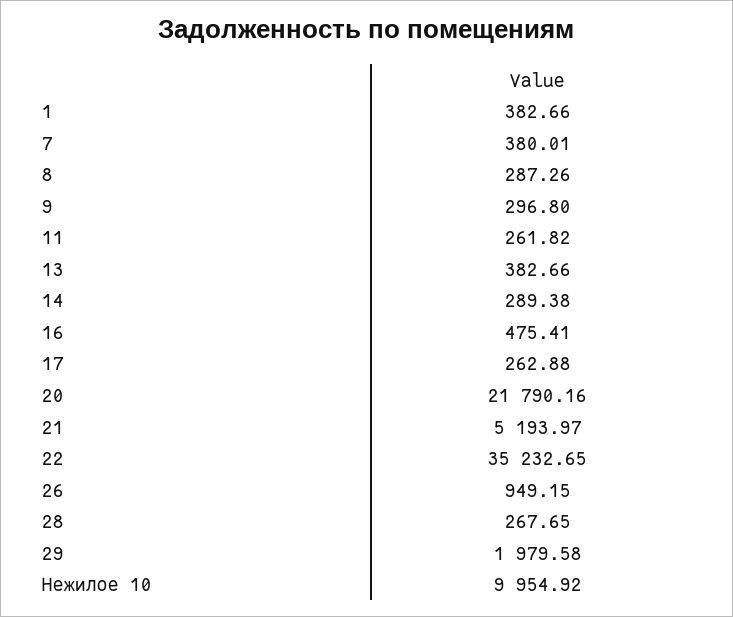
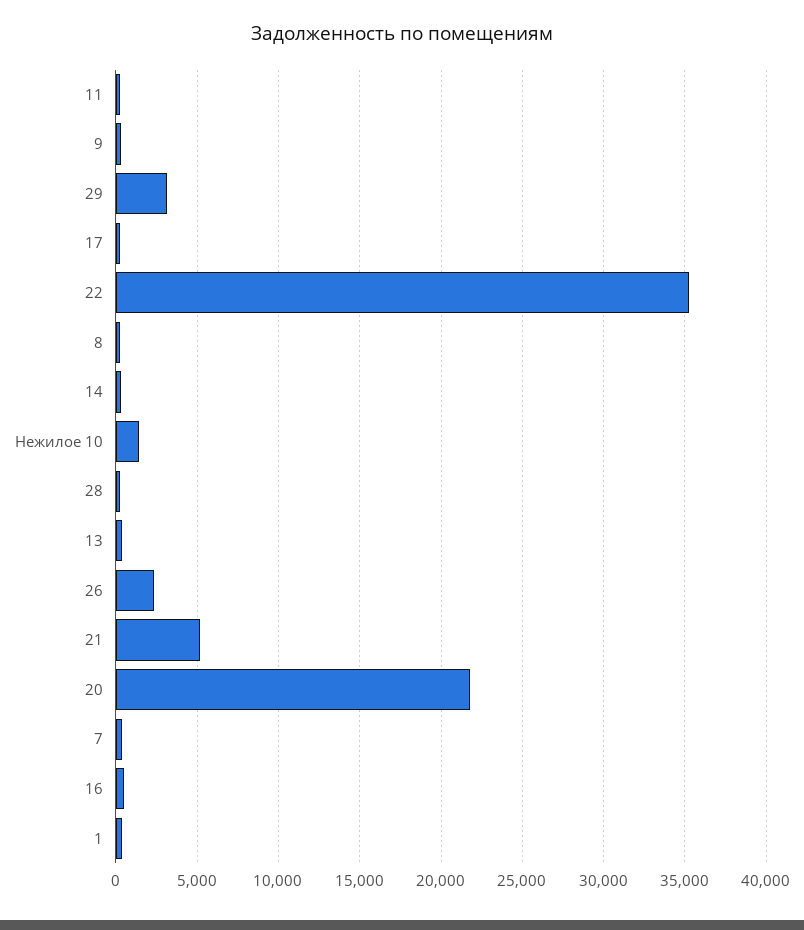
26: 949.15 -> 2500
29: 1979.58 -> 3000
Нежилое 10: 9954.92 -> 1500

